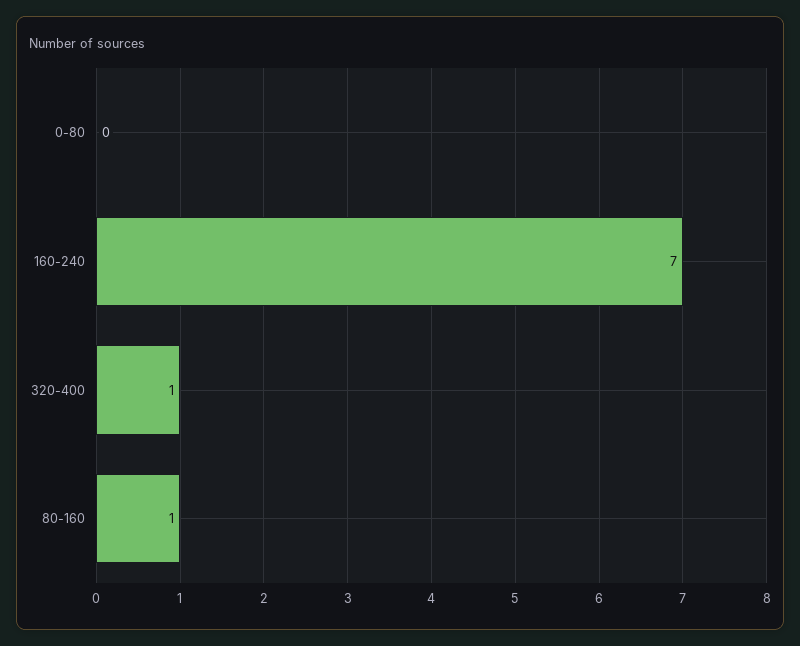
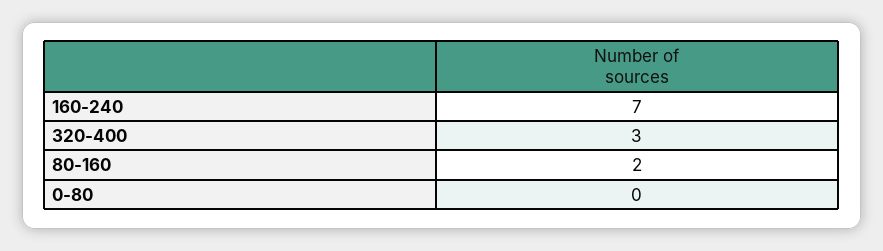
320-400: 1 -> 3
80-160: 1 -> 2

